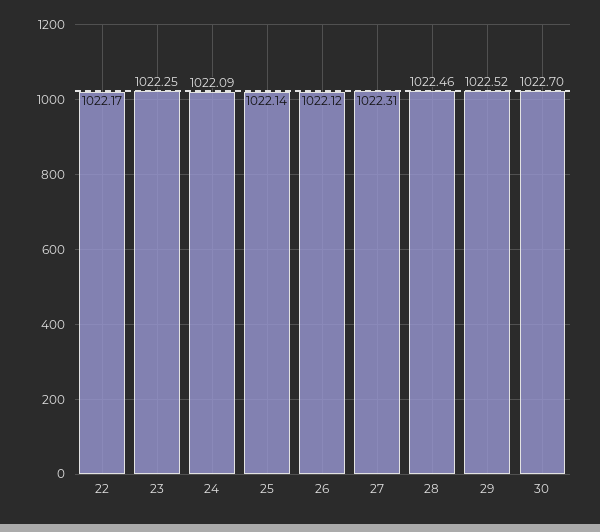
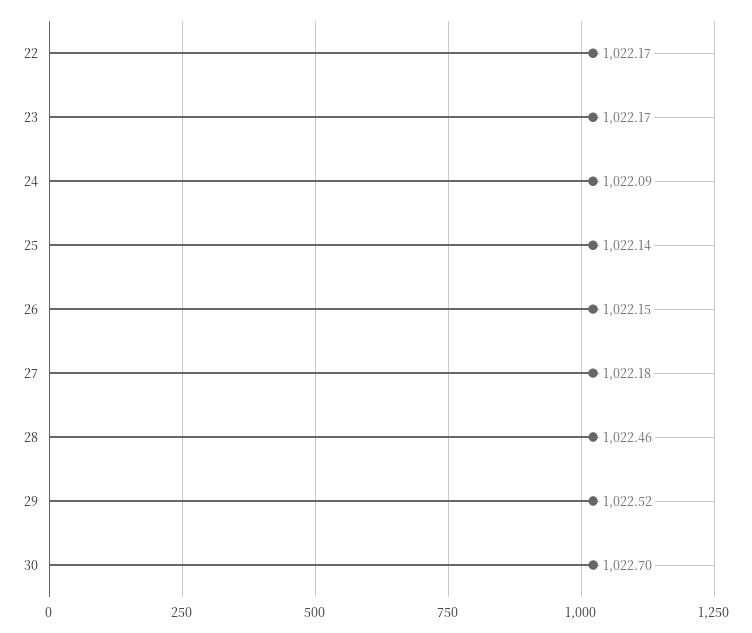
23: 1022.25 -> 1022.17
26: 1022.12 -> 1022.15
27: 1022.31 -> 1022.18

